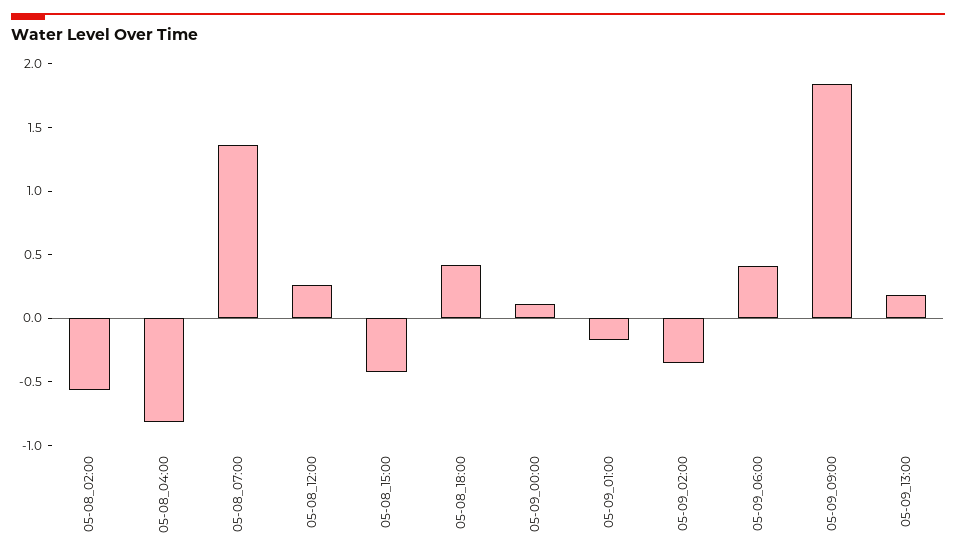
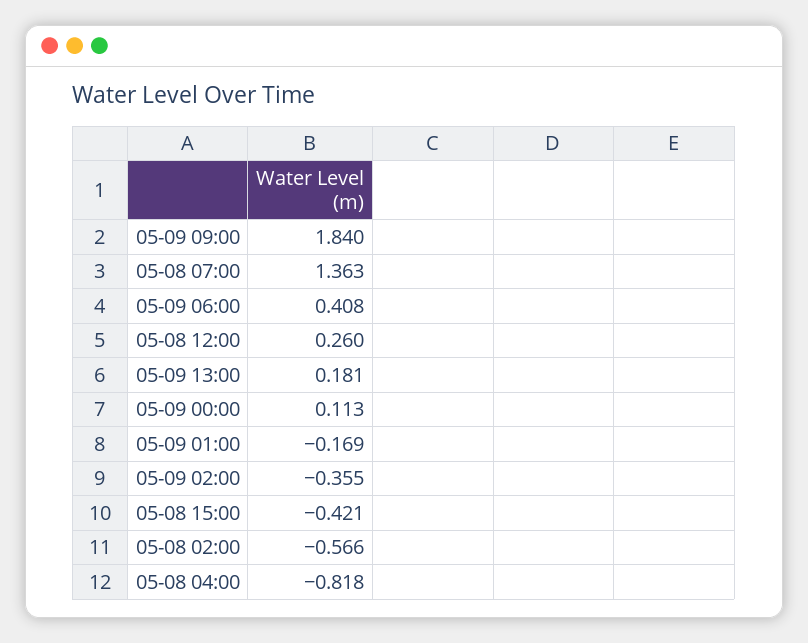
05-08_18:00: 0.4 -> none

